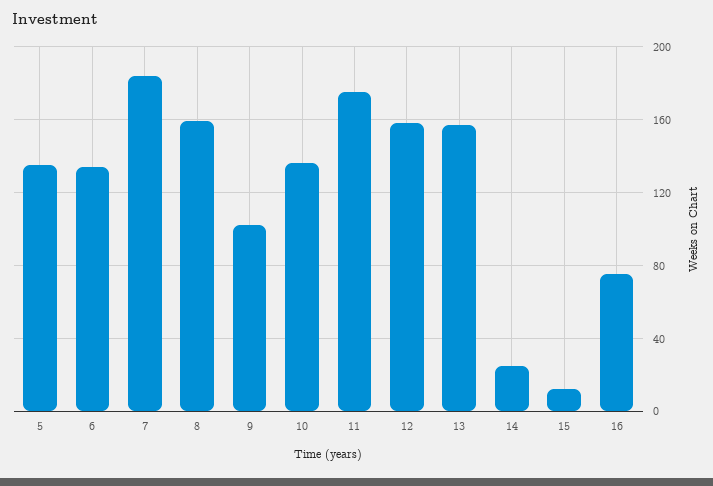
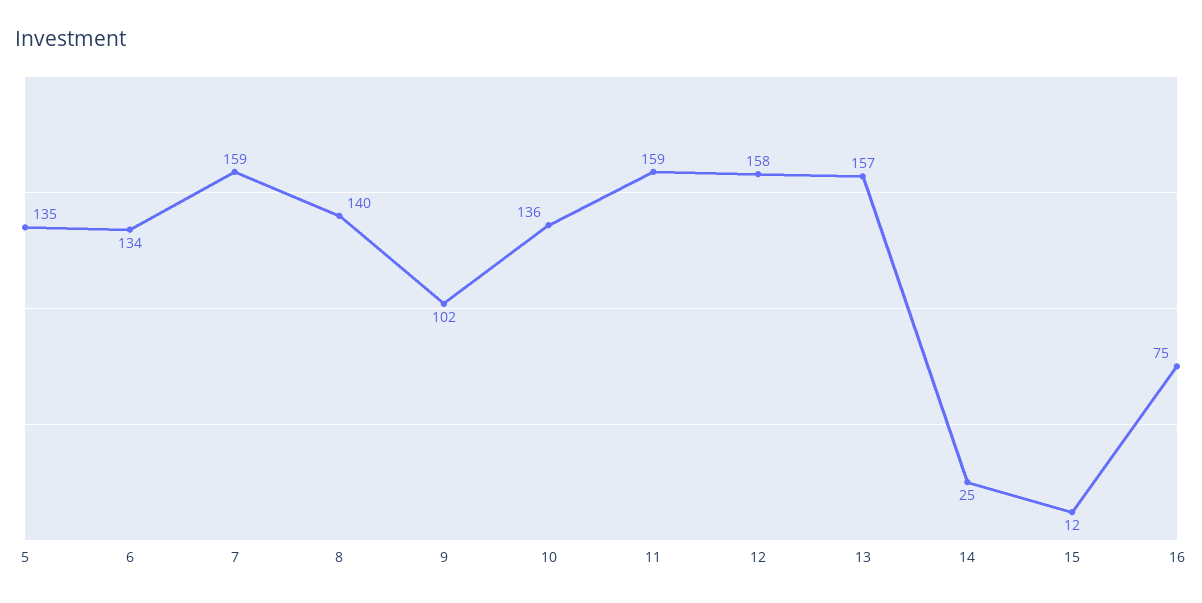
7: 185 -> 159
8: 160 -> 140
11: 175 -> 159

